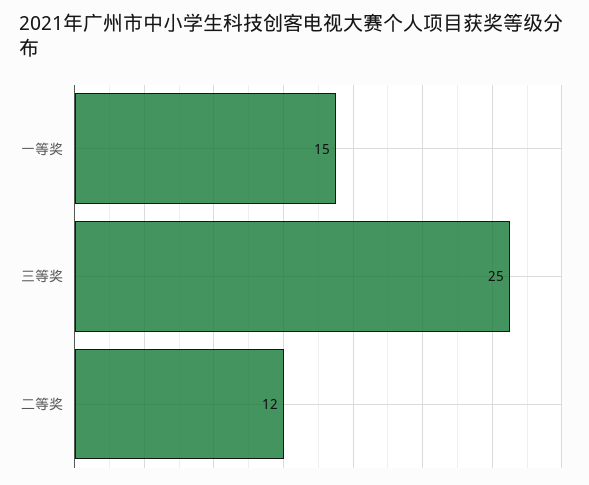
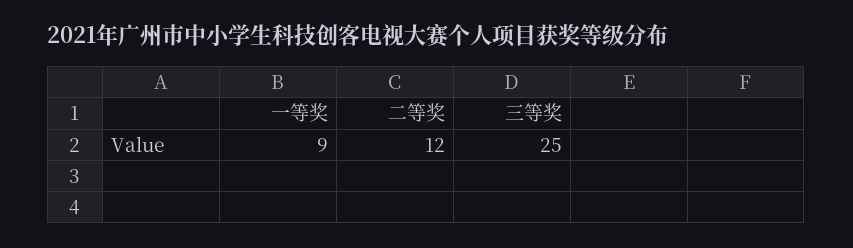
一等奖: 15 -> 9

